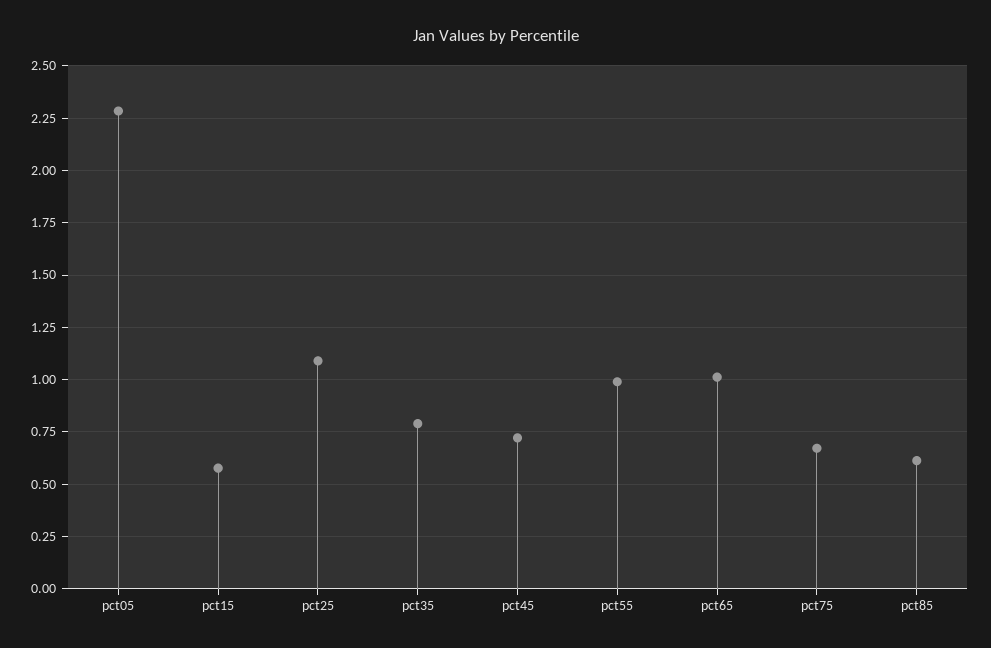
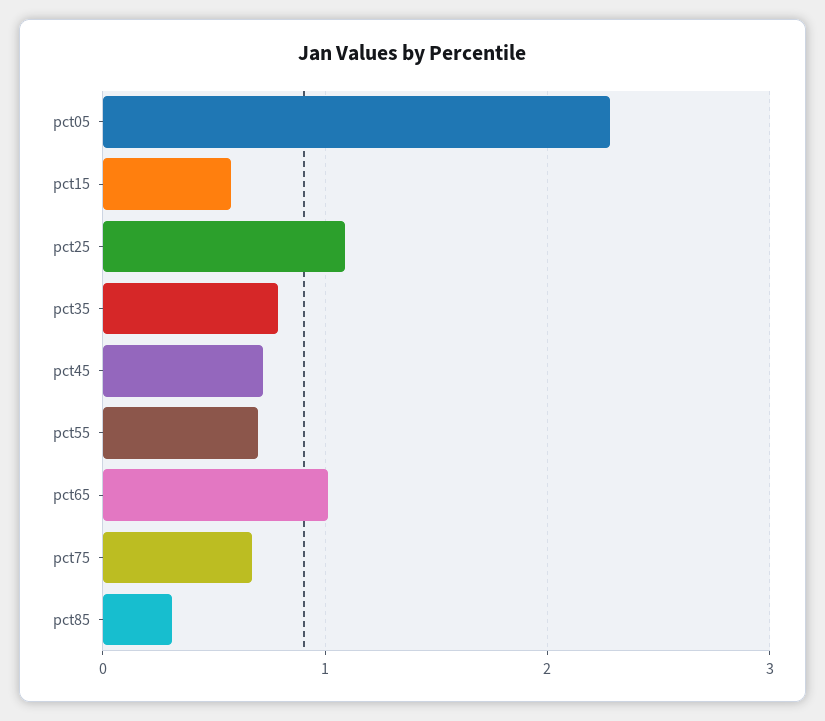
pct55: 1 -> 0.7
pct85: 0.6 -> 0.3

